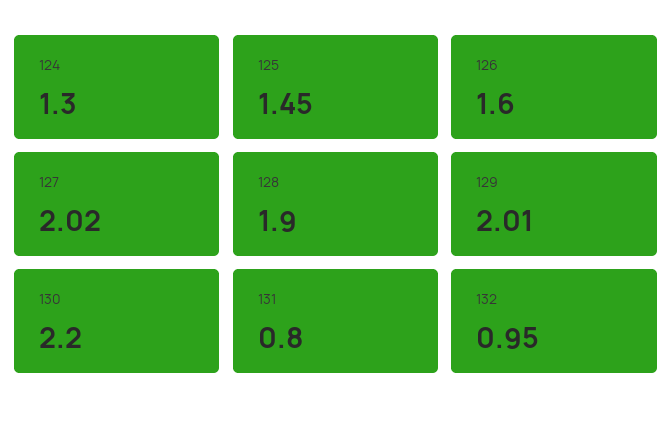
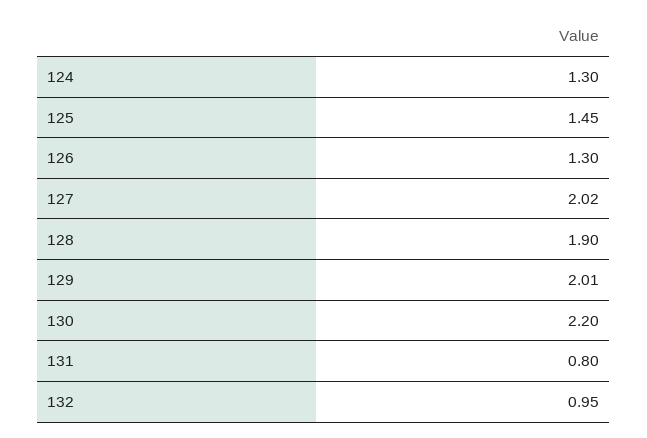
126: 1.6 -> 1.3

